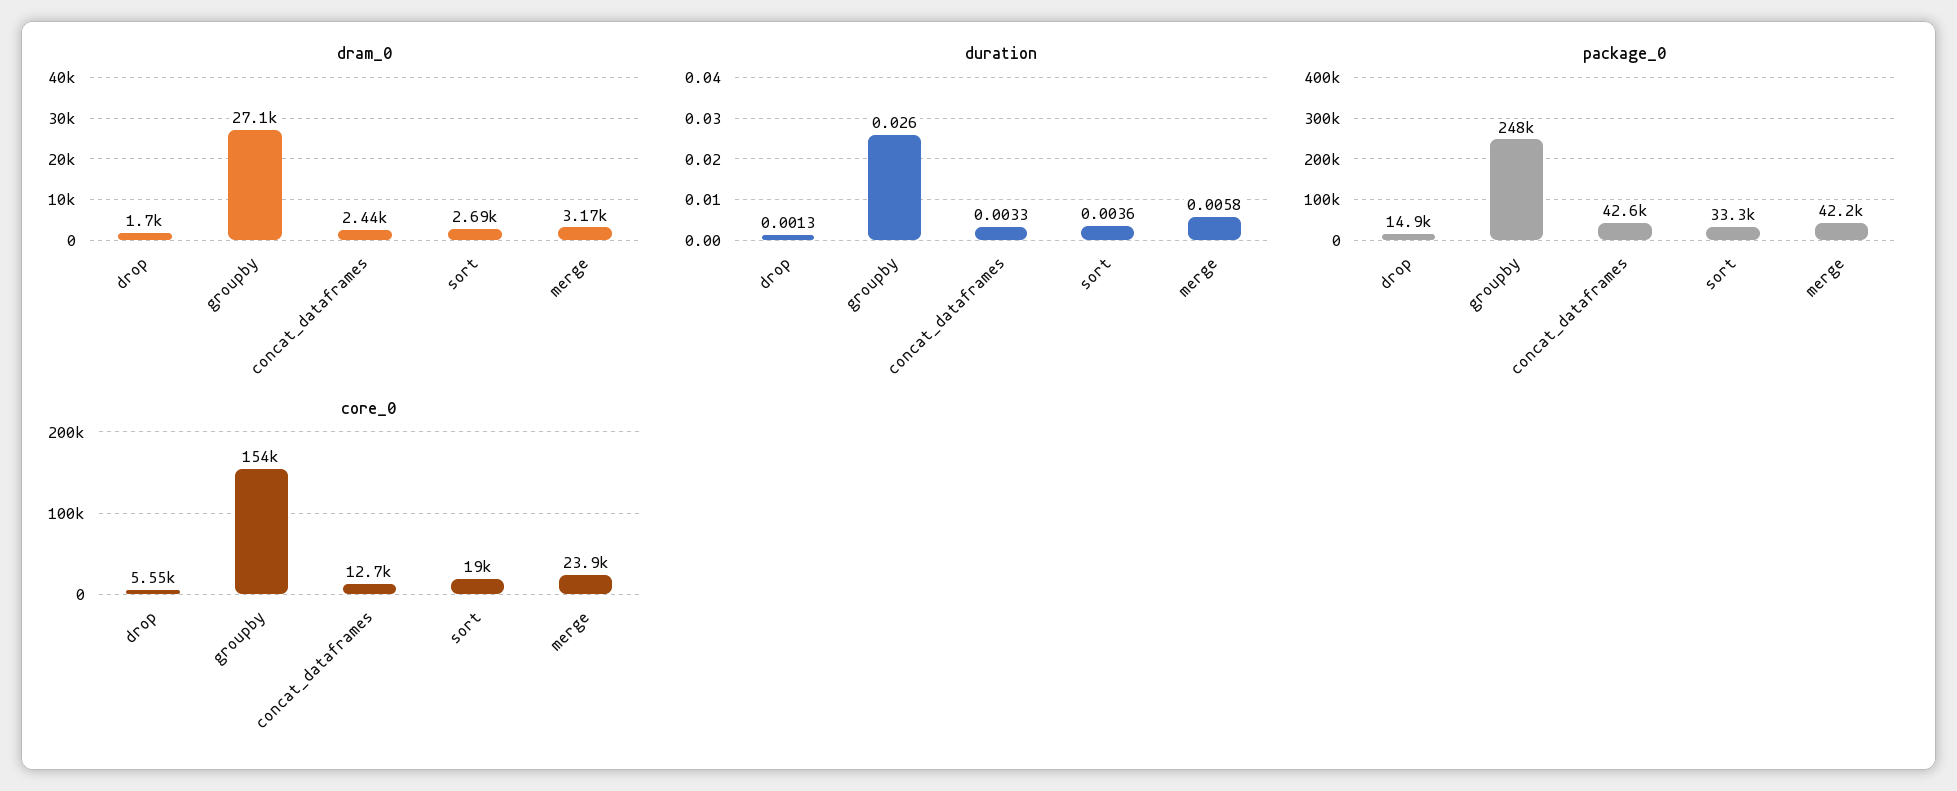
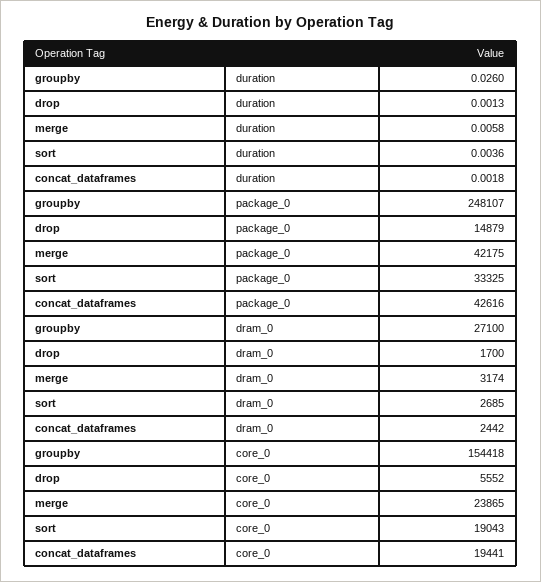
duration, concat_dataframes: 0.0033 -> 0.0018
core_0, concat_dataframes: 12700 -> 19441

